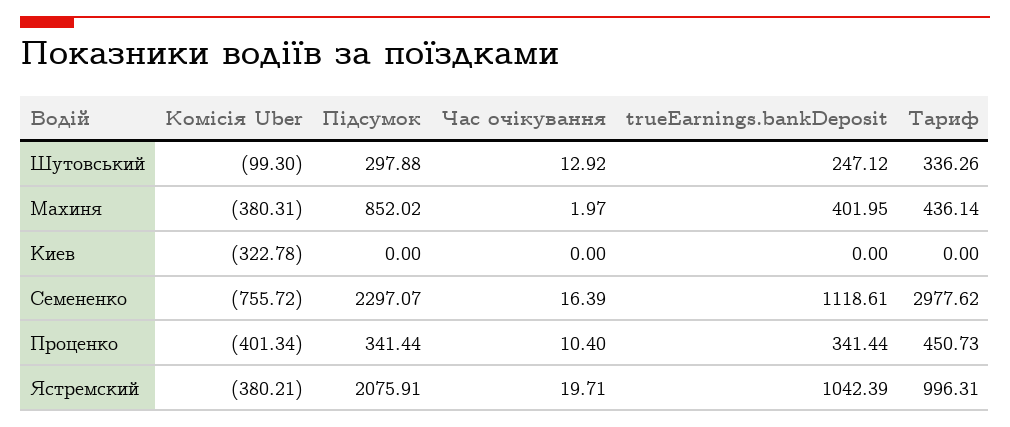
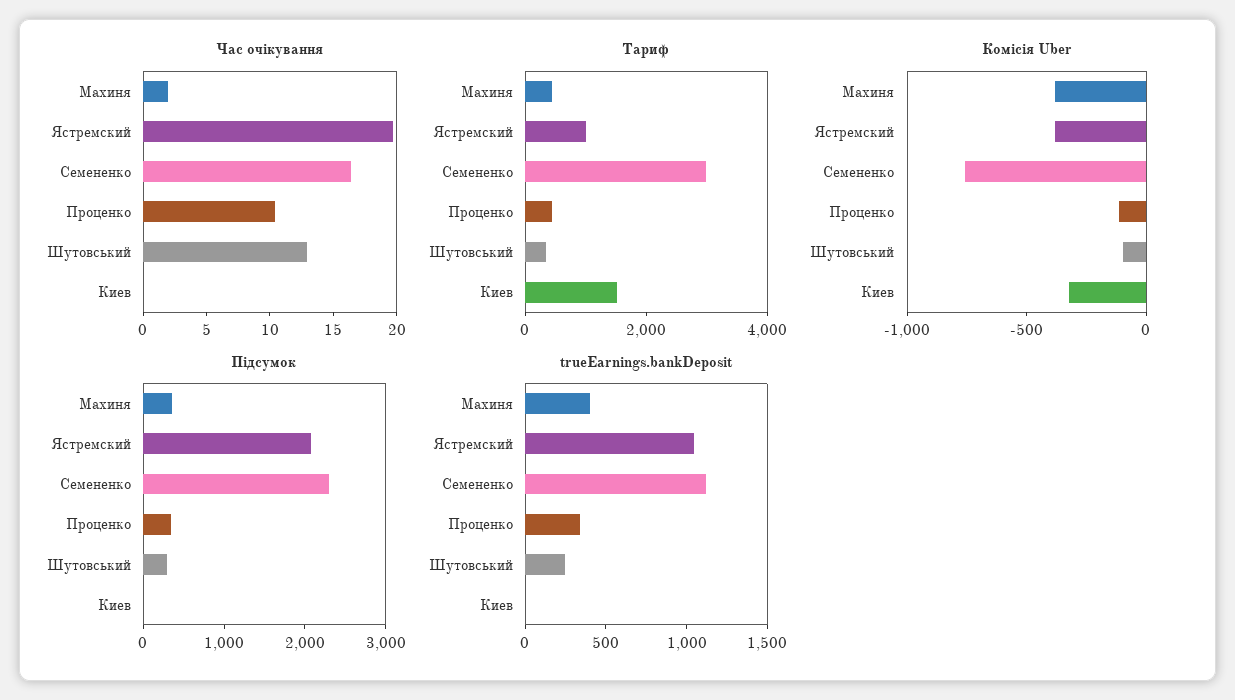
Підсумок, Махиня: 852.02 -> 400
Тариф, Киев: 0 -> 1500
Комісія Uber, Проценко: -401.34 -> -100

